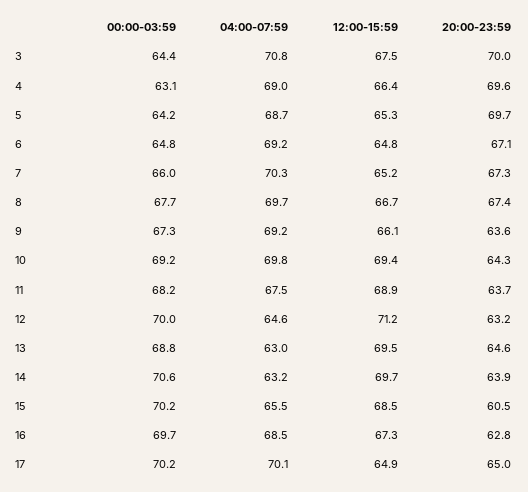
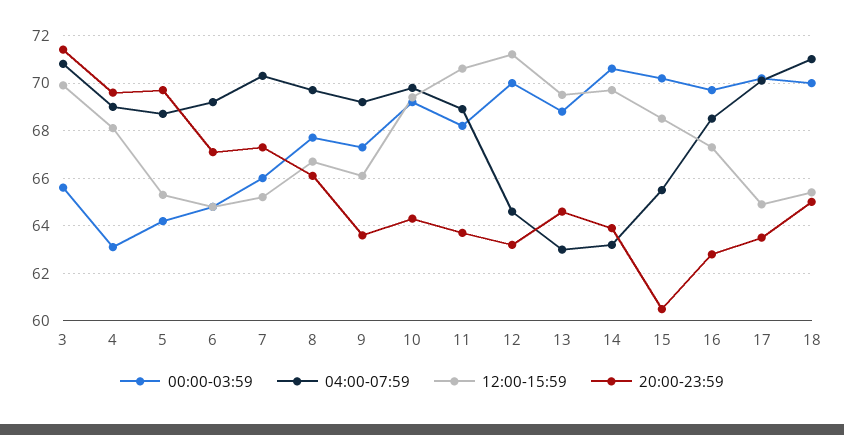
00:00-03:59, 3: 64.4 -> 65.5
12:00-15:59, 3: 67.5 -> 70
20:00-23:59, 3: 70 -> 71.5
12:00-15:59, 4: 66.4 -> 68
20:00-23:59, 8: 67.4 -> 66
04:00-07:59, 11: 67.5 -> 69
12:00-15:59, 11: 68.9 -> 70.5
20:00-23:59, 17: 65 -> 63.5
00:00-03:59, 18: none -> 70
04:00-07:59, 18: none -> 71
12:00-15:59, 18: none -> 65.5
20:00-23:59, 18: none -> 65

